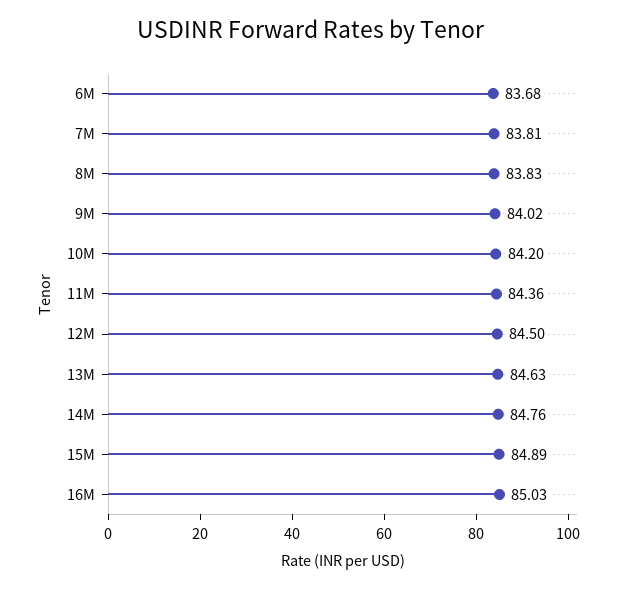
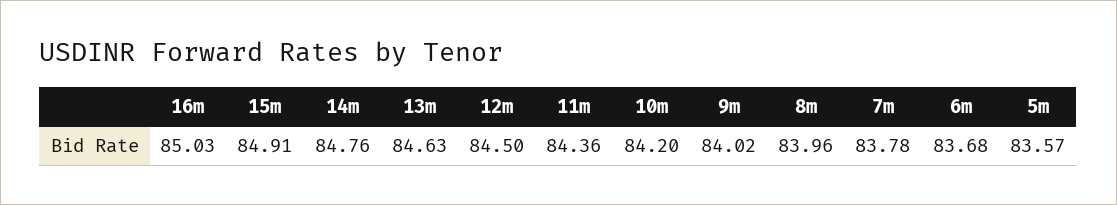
7M: 83.81 -> 83.78
8M: 83.83 -> 83.96
15M: 84.89 -> 84.91
5m: none -> 83.57

